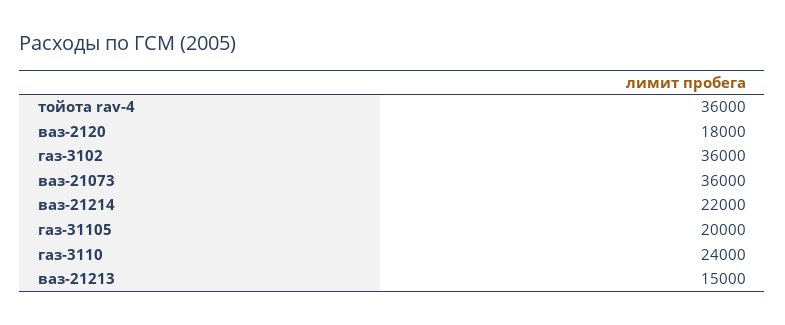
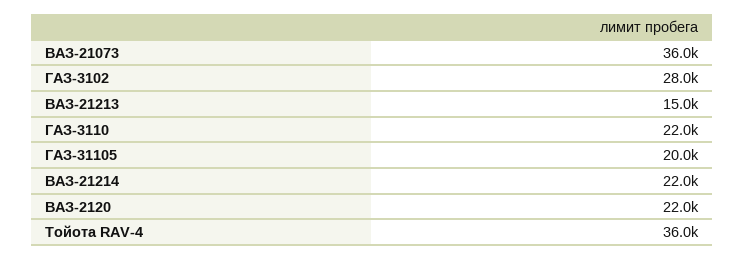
ваз-2120: 18000 -> 22000
газ-3102: 36000 -> 28000
газ-3110: 24000 -> 22000

